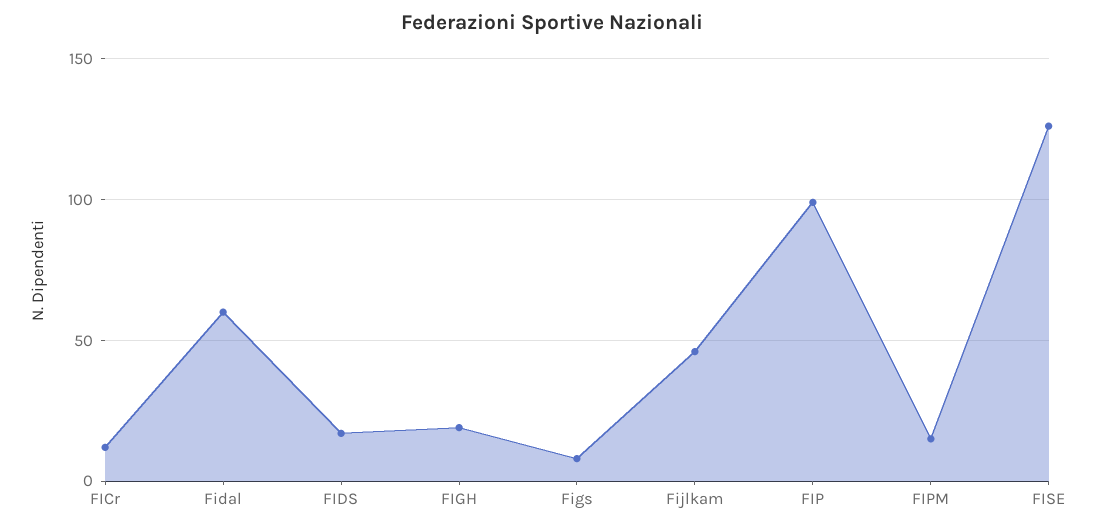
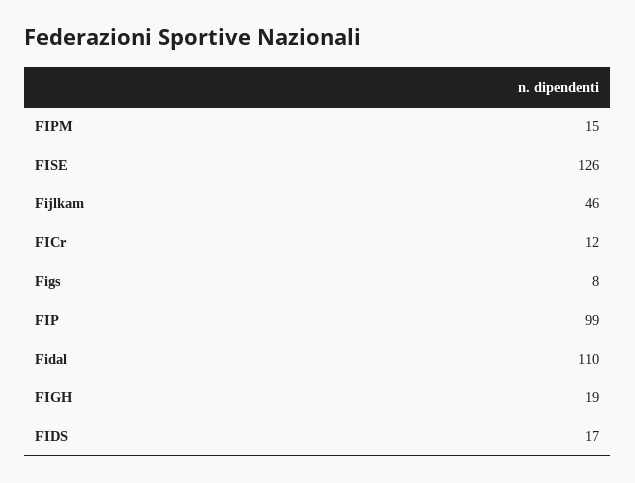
Fidal: 60 -> 110

